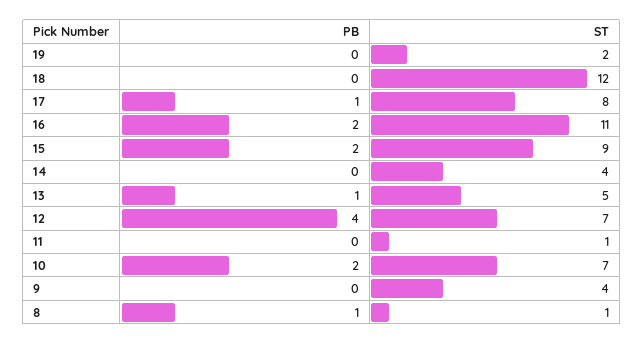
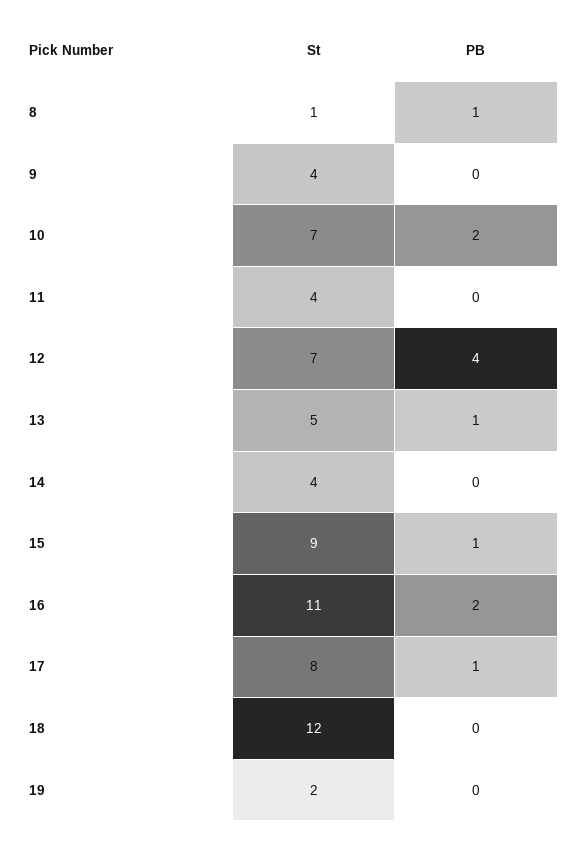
PB, 15: 2 -> 1
ST, 11: 1 -> 4

